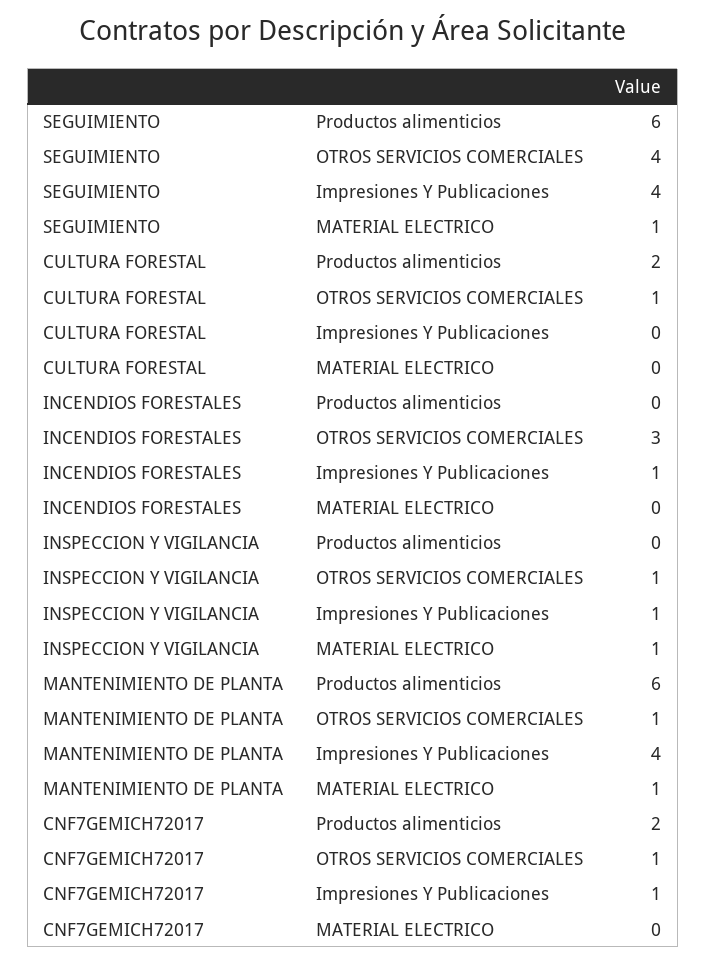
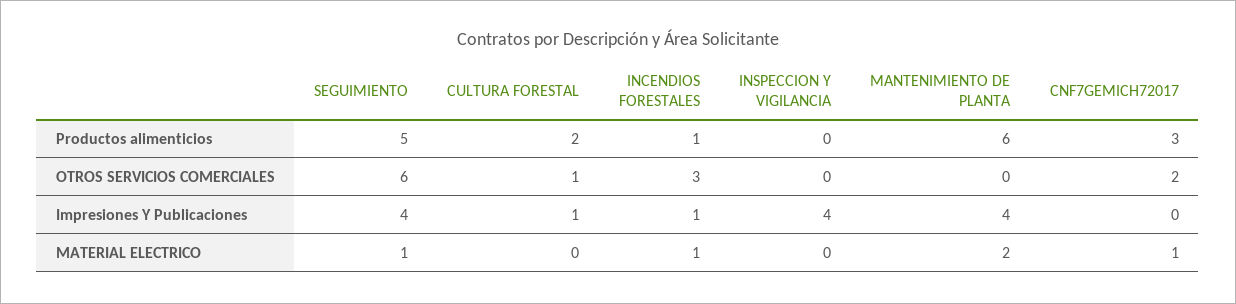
SEGUIMIENTO, Productos alimenticios: 6 -> 5
SEGUIMIENTO, OTROS SERVICIOS COMERCIALES: 4 -> 6
CULTURA FORESTAL, Impresiones Y Publicaciones: 0 -> 1
INCENDIOS FORESTALES, Productos alimenticios: 0 -> 1
INCENDIOS FORESTALES, MATERIAL ELECTRICO: 0 -> 1
INSPECCION Y VIGILANCIA, OTROS SERVICIOS COMERCIALES: 1 -> 0
INSPECCION Y VIGILANCIA, Impresiones Y Publicaciones: 1 -> 4
INSPECCION Y VIGILANCIA, MATERIAL ELECTRICO: 1 -> 0
MANTENIMIENTO DE PLANTA, OTROS SERVICIOS COMERCIALES: 1 -> 0
MANTENIMIENTO DE PLANTA, MATERIAL ELECTRICO: 1 -> 2
CNF7GEMICH72017, Productos alimenticios: 2 -> 3
CNF7GEMICH72017, OTROS SERVICIOS COMERCIALES: 1 -> 2
CNF7GEMICH72017, Impresiones Y Publicaciones: 1 -> 0
CNF7GEMICH72017, MATERIAL ELECTRICO: 0 -> 1

